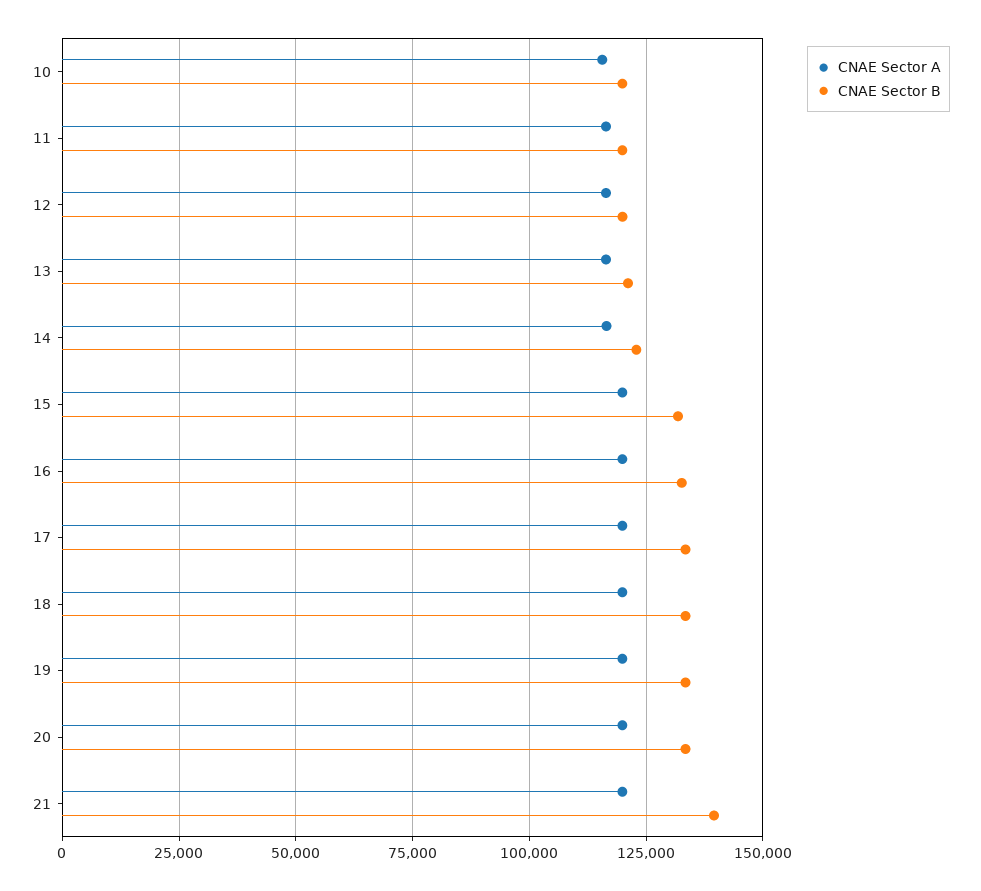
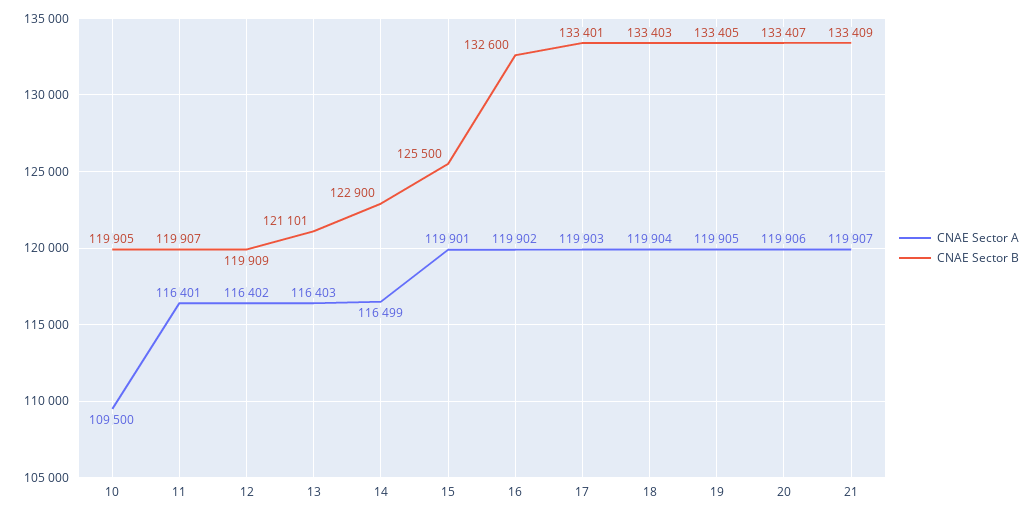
CNAE Sector A, 10: 115000 -> 109500
CNAE Sector B, 15: 132500 -> 125500
CNAE Sector B, 21: 140000 -> 133409

